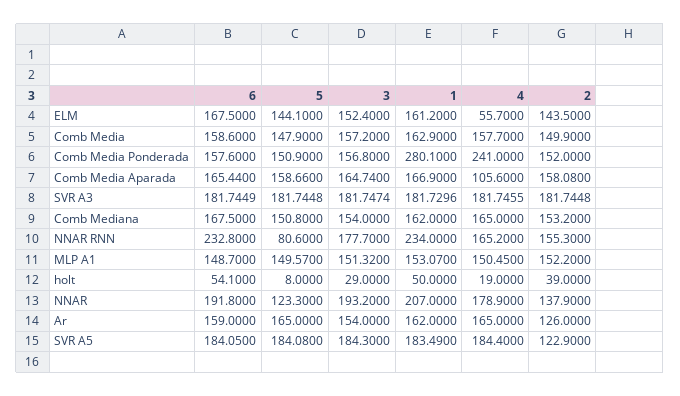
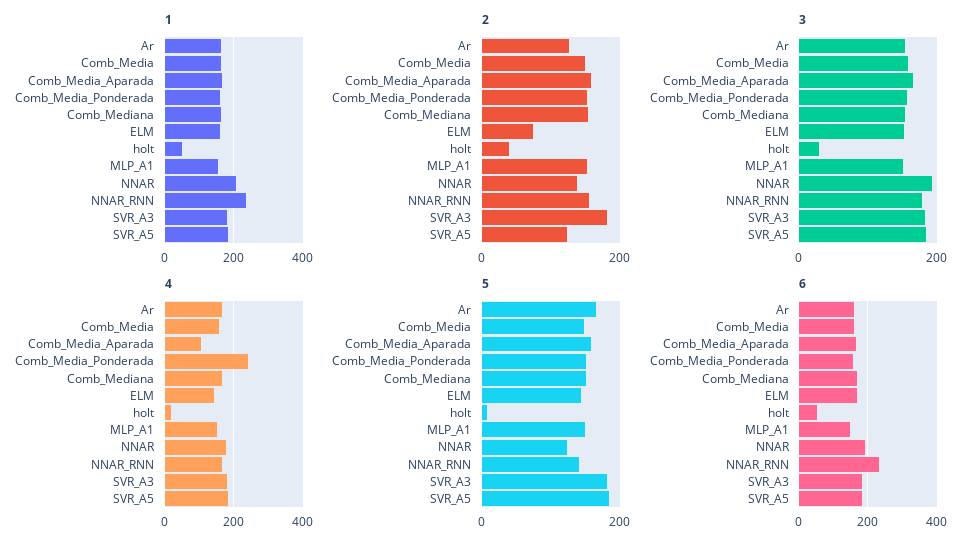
4, ELM: 55.7 -> 140
2, ELM: 143.5 -> 80
1, Comb Media Ponderada: 280.1 -> 160
5, NNAR RNN: 80.6 -> 140

